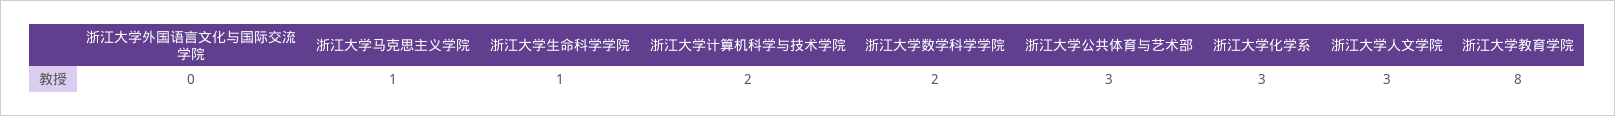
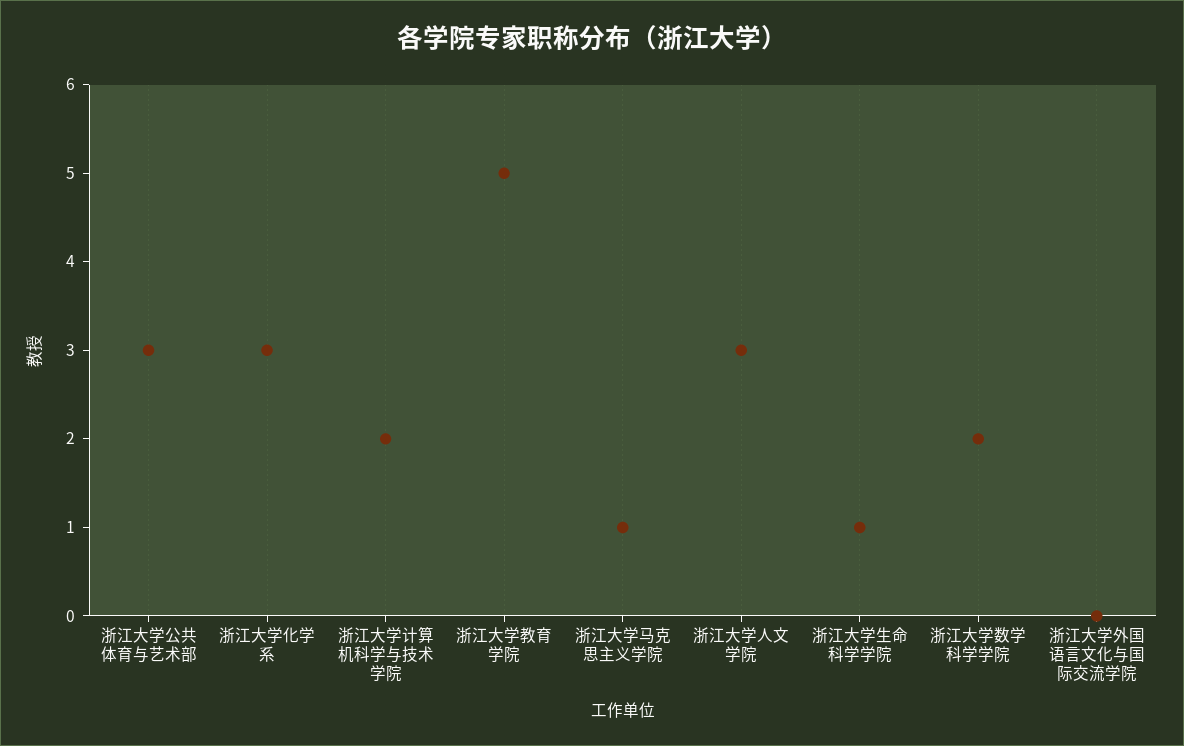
浙江大学教育学院: 8 -> 5

